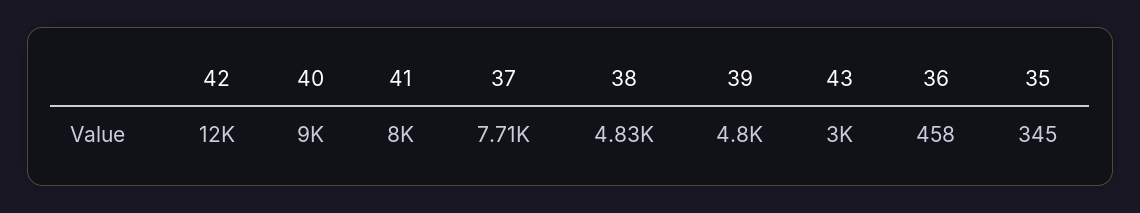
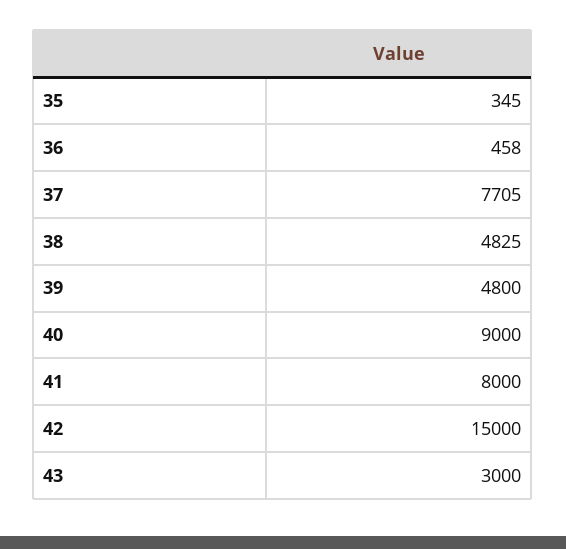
42: 12000 -> 15000

